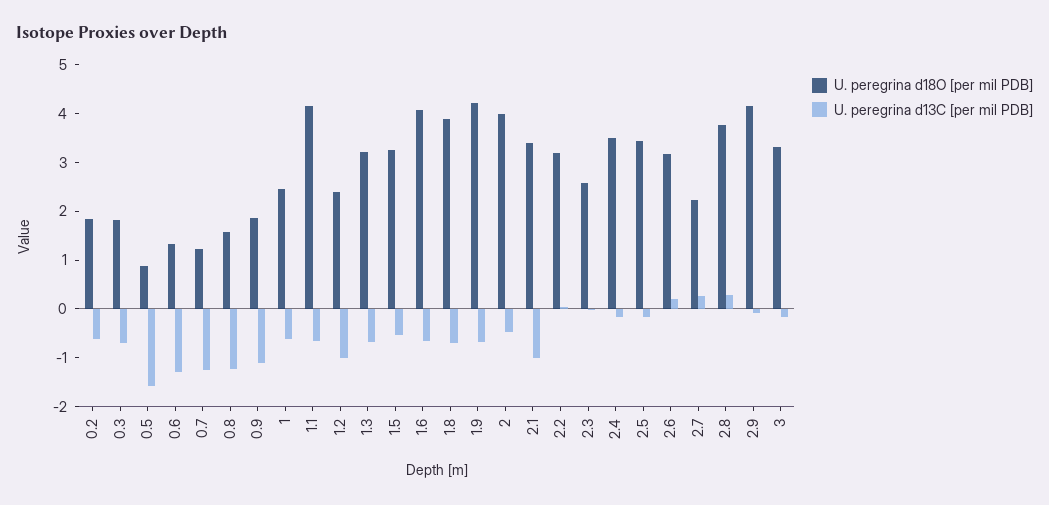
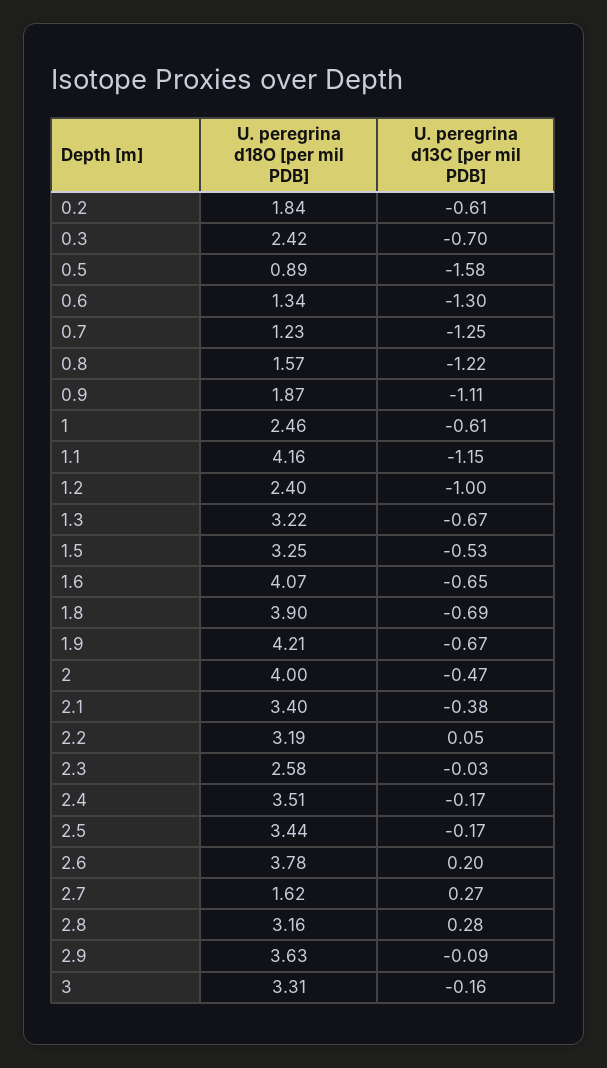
U. peregrina d18O [per mil PDB], 0.3: 1.8 -> 2.42
U. peregrina d13C [per mil PDB], 1.1: -0.6 -> -1.15
U. peregrina d13C [per mil PDB], 2.1: -1 -> -0.38
U. peregrina d18O [per mil PDB], 2.6: 3.2 -> 3.78
U. peregrina d18O [per mil PDB], 2.7: 2.2 -> 1.62
U. peregrina d18O [per mil PDB], 2.8: 3.8 -> 3.16
U. peregrina d18O [per mil PDB], 2.9: 4.2 -> 3.63

